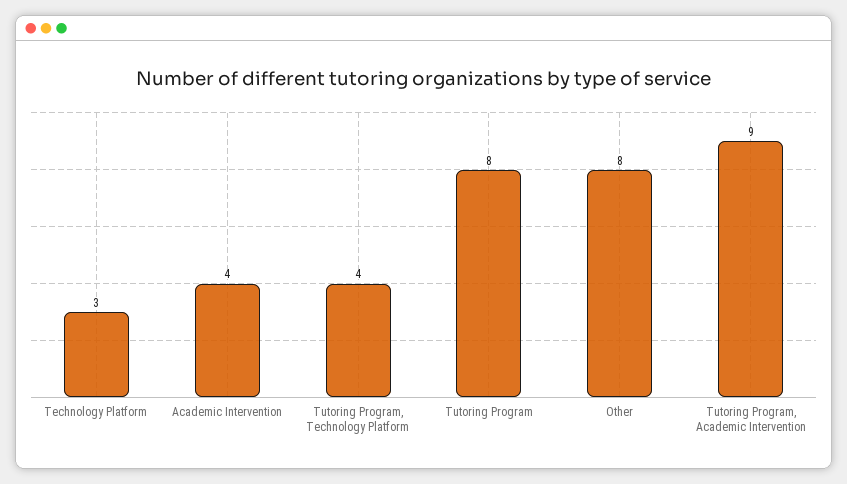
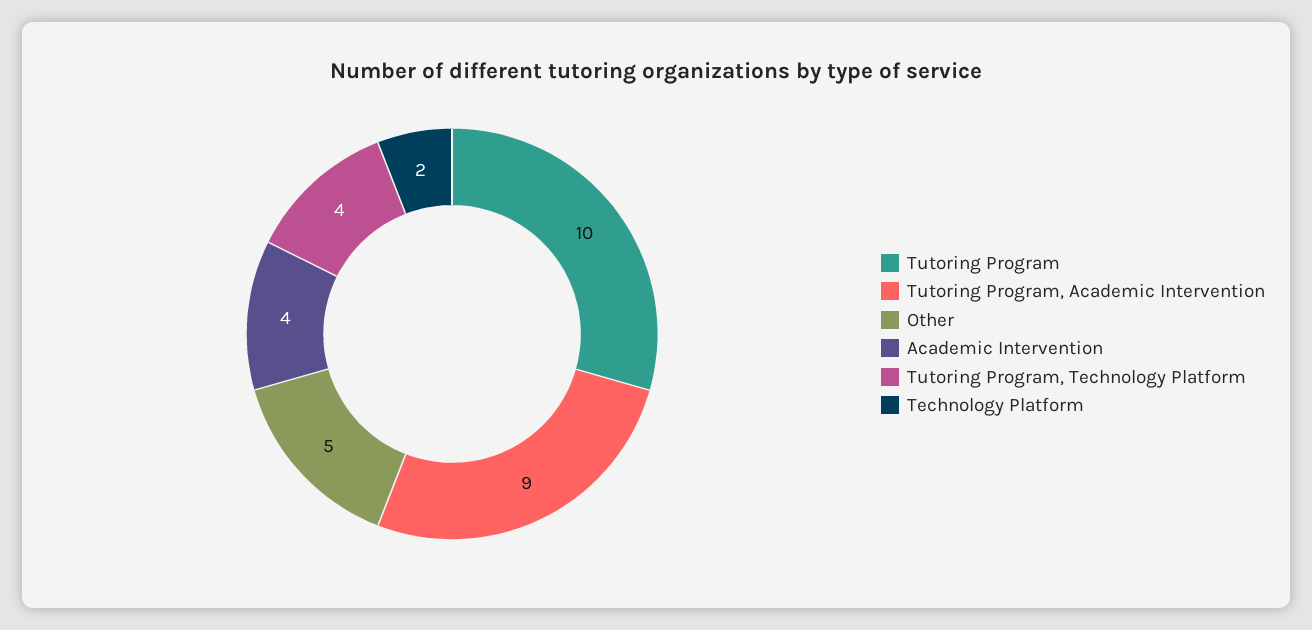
Technology Platform: 3 -> 2
Tutoring Program: 8 -> 10
Other: 8 -> 5

